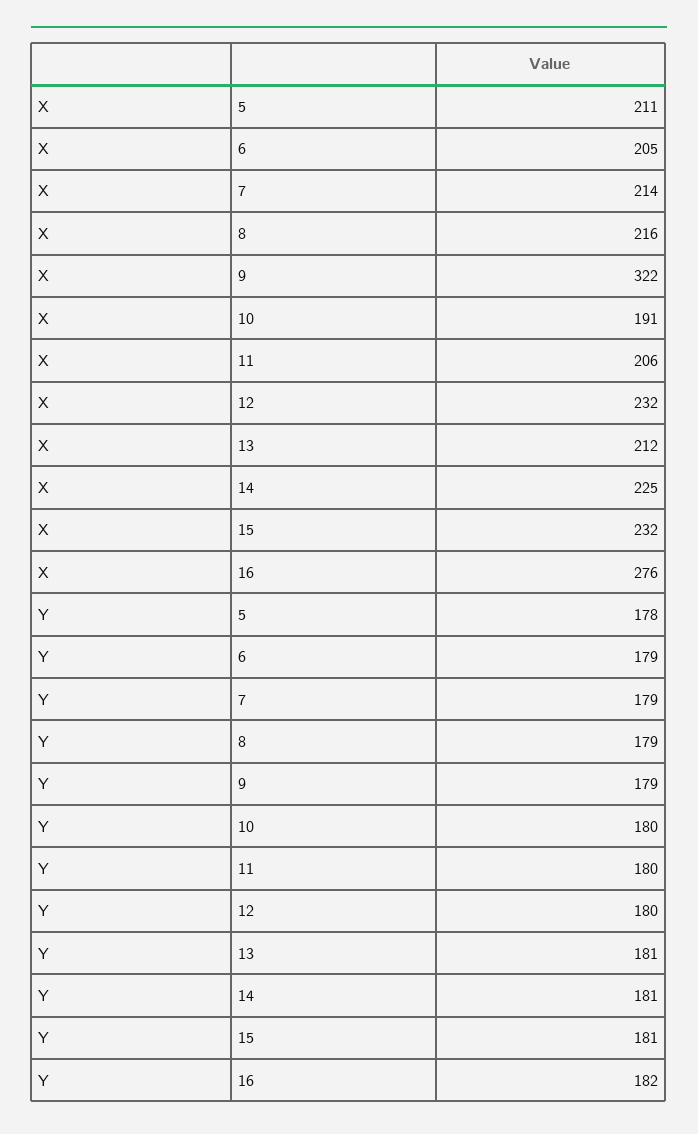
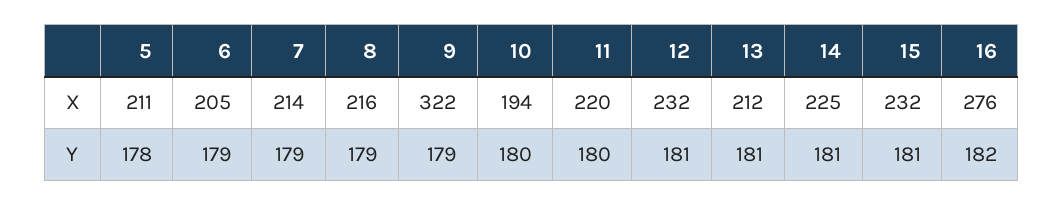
X, 10: 191 -> 194
X, 11: 206 -> 220
Y, 12: 180 -> 181

